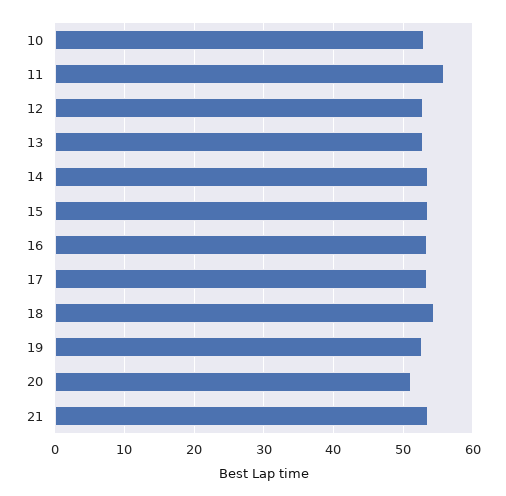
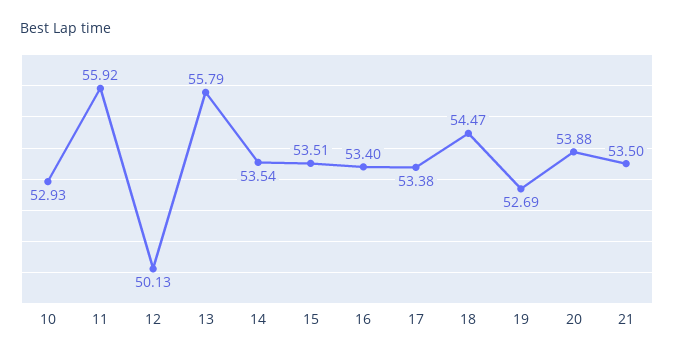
12: 53 -> 50.13
13: 53 -> 55.79
20: 51 -> 53.88

